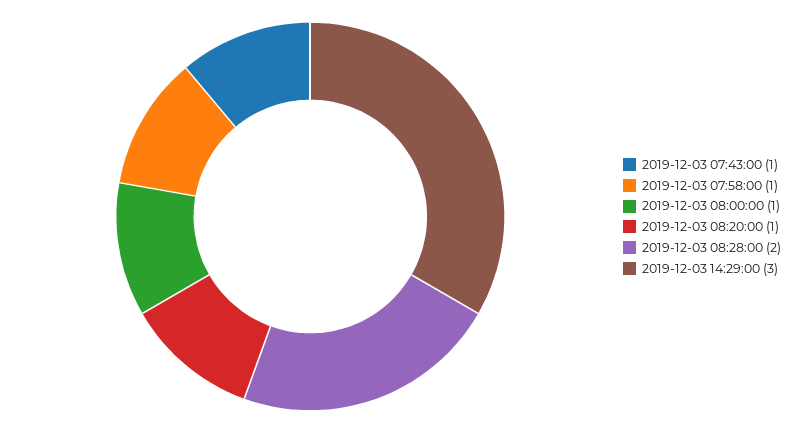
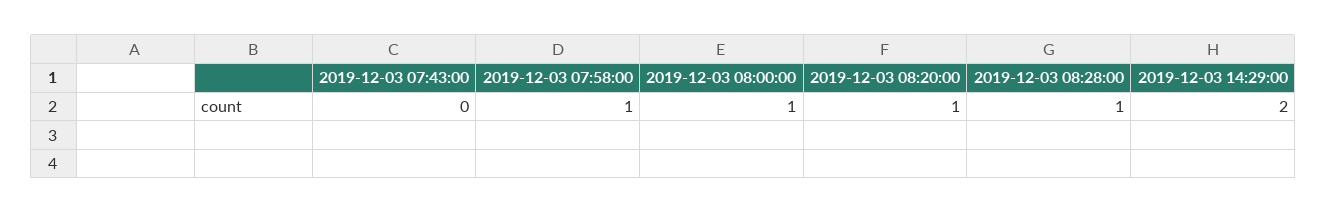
2019-12-03 07:43:00: 1 -> 0
2019-12-03 08:28:00: 2 -> 1
2019-12-03 14:29:00: 3 -> 2

